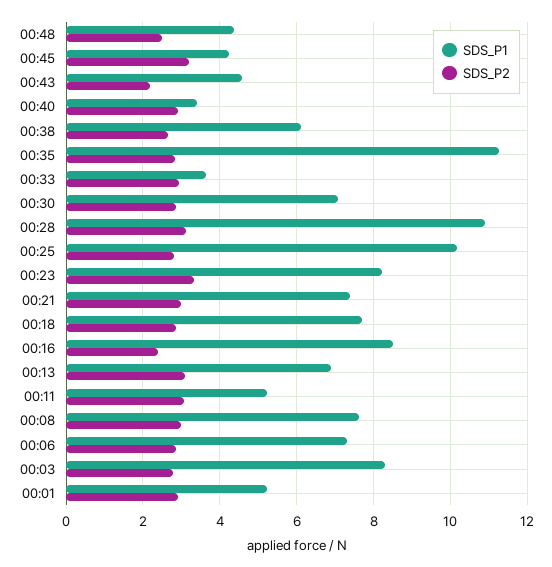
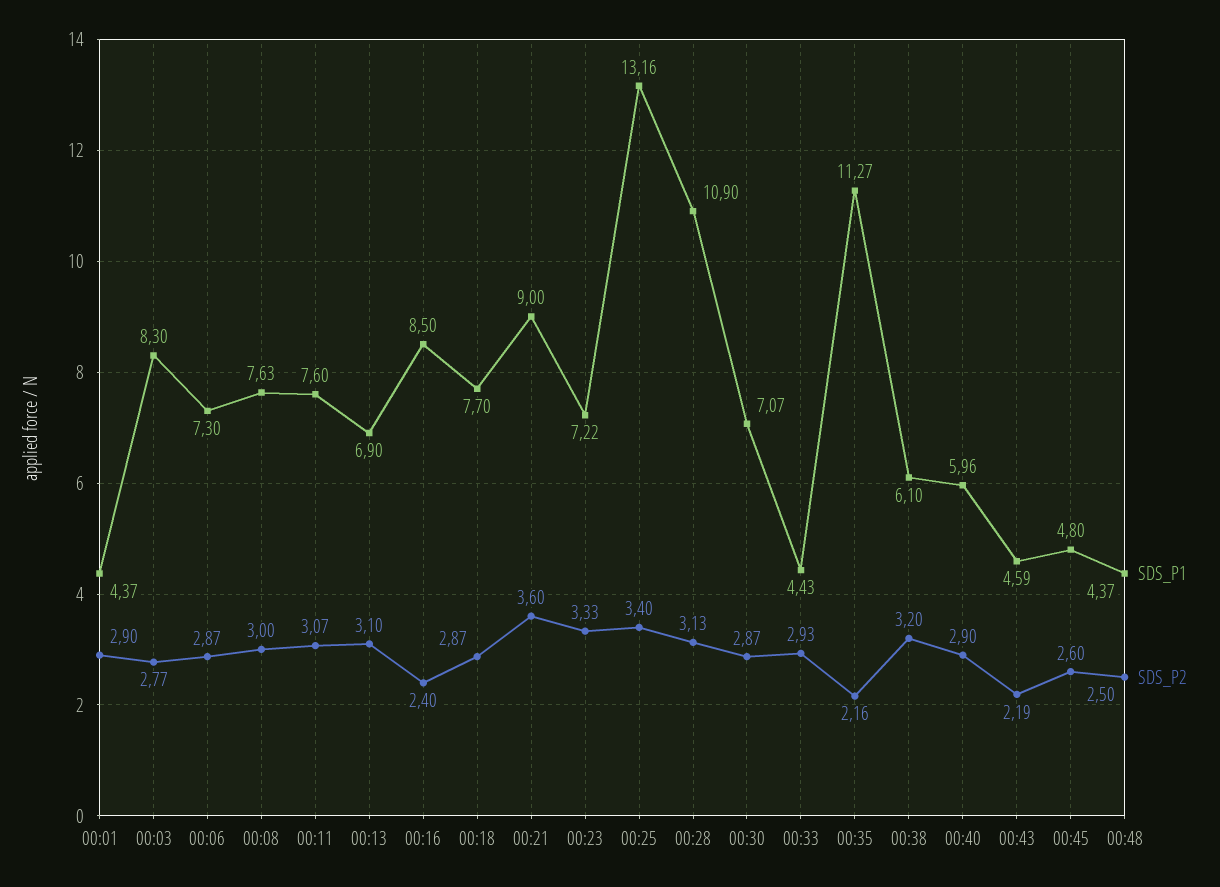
SDS_P1, 00:45: 4.2 -> 4.8
SDS_P2, 00:45: 3.2 -> 2.6
SDS_P1, 00:40: 3.4 -> 5.96
SDS_P2, 00:38: 2.6 -> 3.2
SDS_P2, 00:35: 2.8 -> 2.16
SDS_P1, 00:33: 3.6 -> 4.43
SDS_P1, 00:25: 10.2 -> 13.16
SDS_P2, 00:25: 2.8 -> 3.4
SDS_P1, 00:23: 8.2 -> 7.22
SDS_P1, 00:21: 7.4 -> 9
SDS_P2, 00:21: 3 -> 3.6
SDS_P1, 00:11: 5.2 -> 7.6
SDS_P1, 00:01: 5.2 -> 4.37

